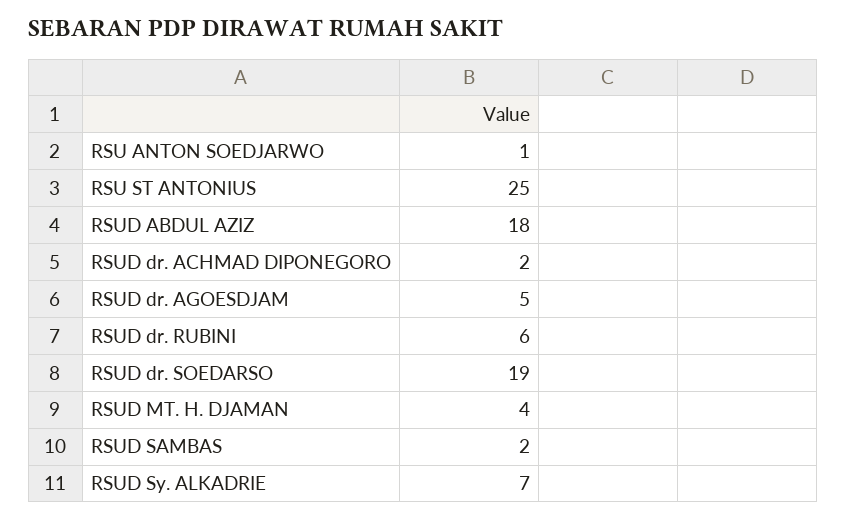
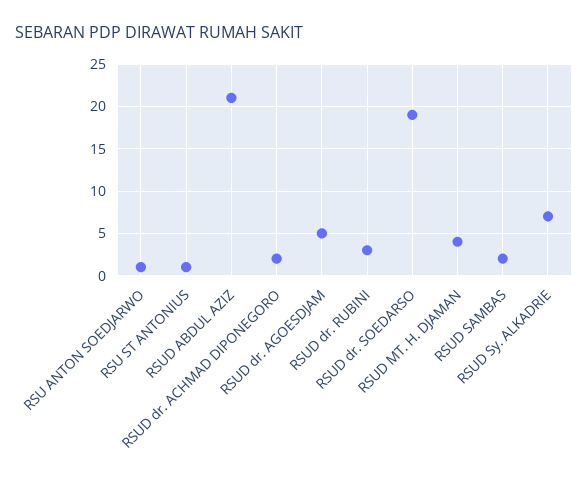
RSU ST ANTONIUS: 25 -> 1
RSUD ABDUL AZIZ: 18 -> 21
RSUD dr. RUBINI: 6 -> 3

